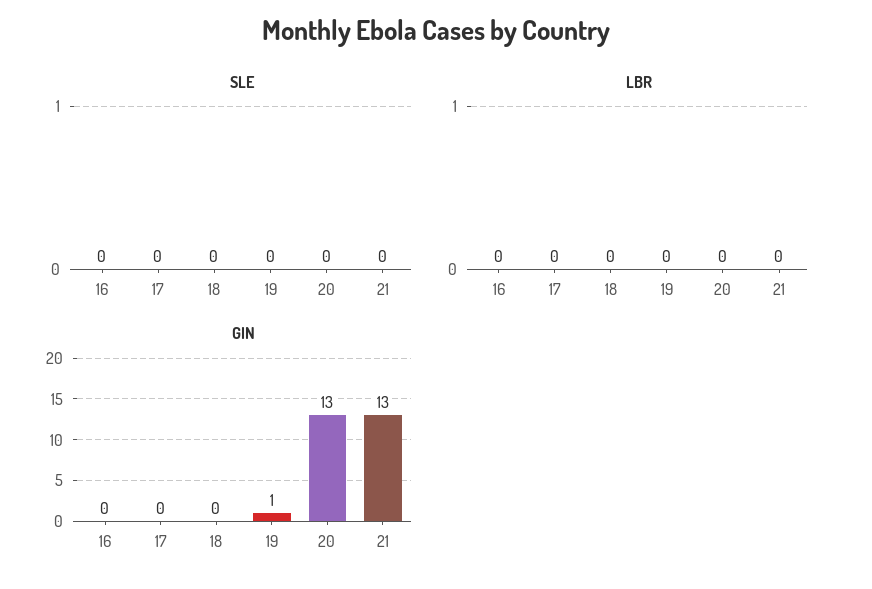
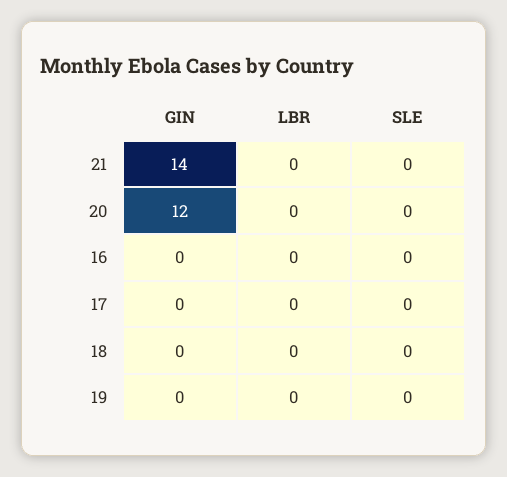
GIN, 19: 1 -> 0
GIN, 20: 13 -> 12
GIN, 21: 13 -> 14

